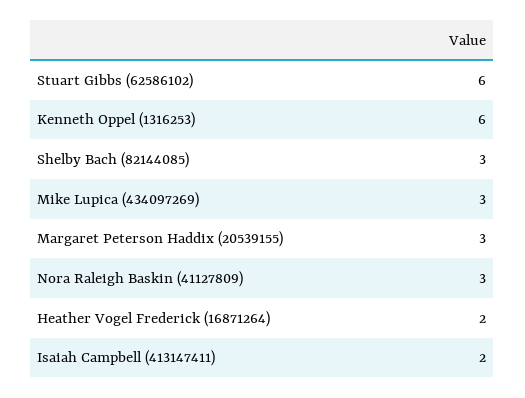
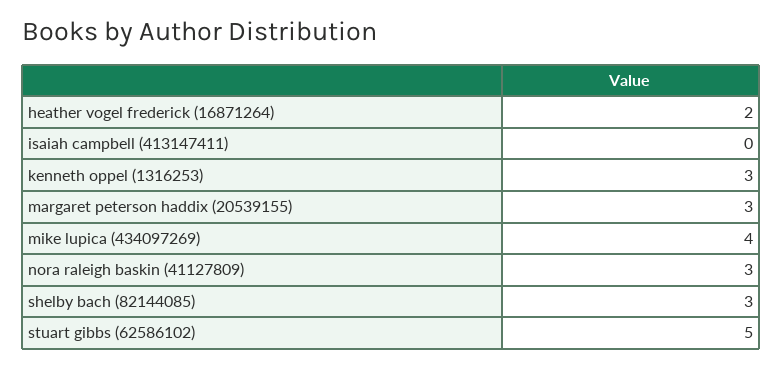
Stuart Gibbs (62586102): 6 -> 5
Kenneth Oppel (1316253): 6 -> 3
Mike Lupica (434097269): 3 -> 4
Isaiah Campbell (413147411): 2 -> 0

